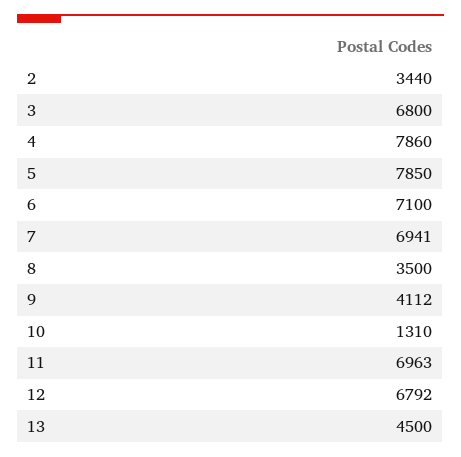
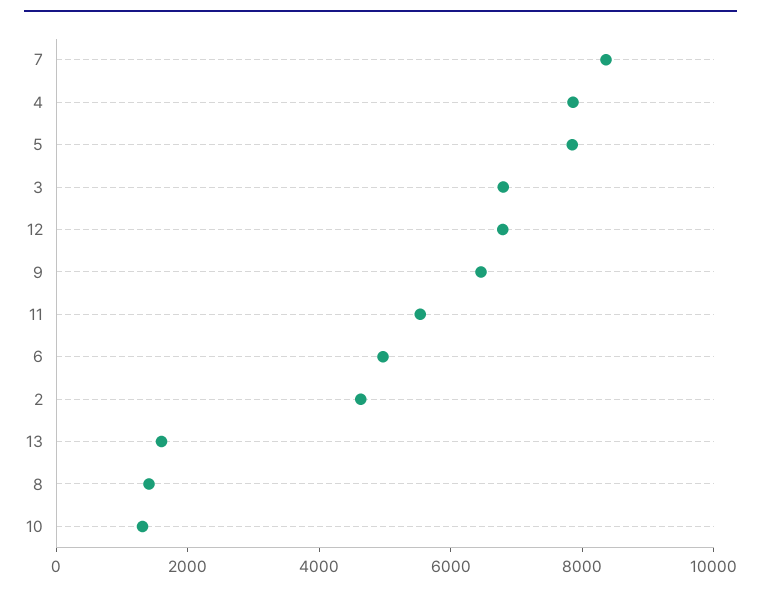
2: 3440 -> 4500
6: 7100 -> 5000
7: 6941 -> 8500
8: 3500 -> 1500
9: 4112 -> 6500
11: 6963 -> 5500
13: 4500 -> 1500

